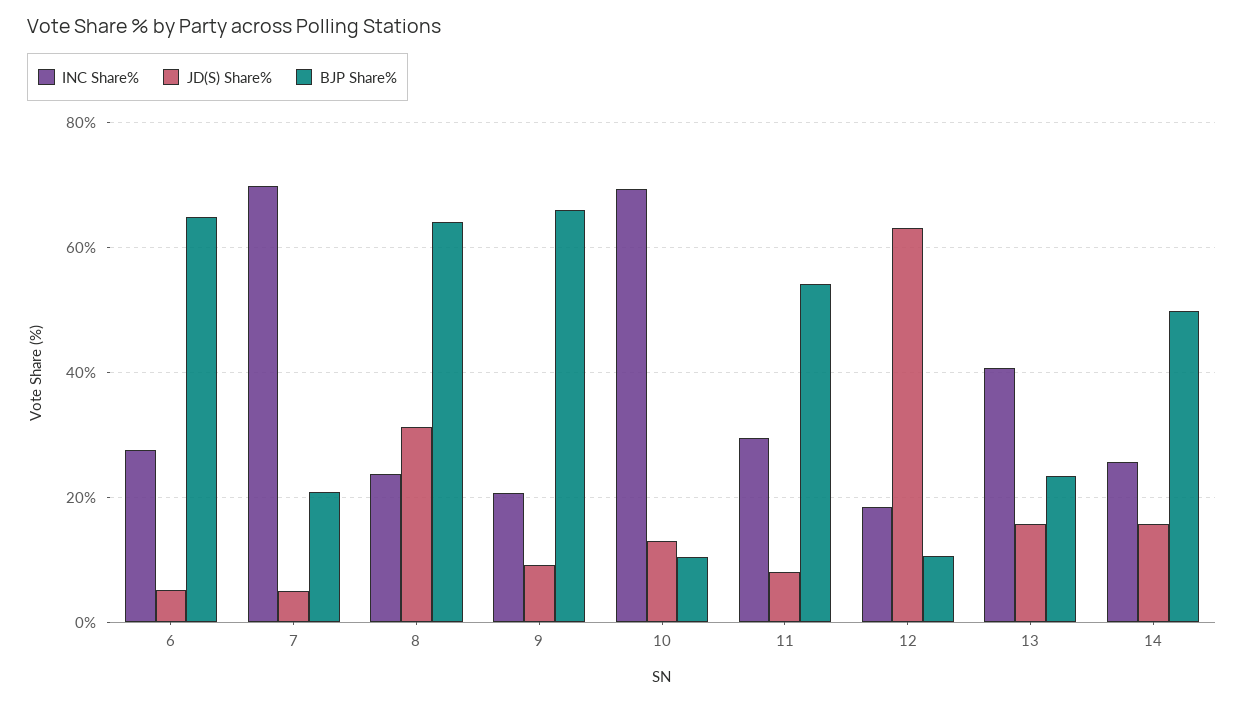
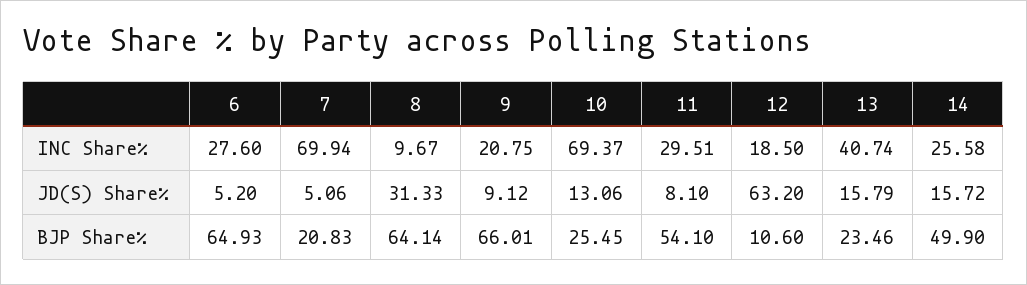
INC Share%, 8: 24 -> 9.67
BJP Share%, 10: 10 -> 25.45

